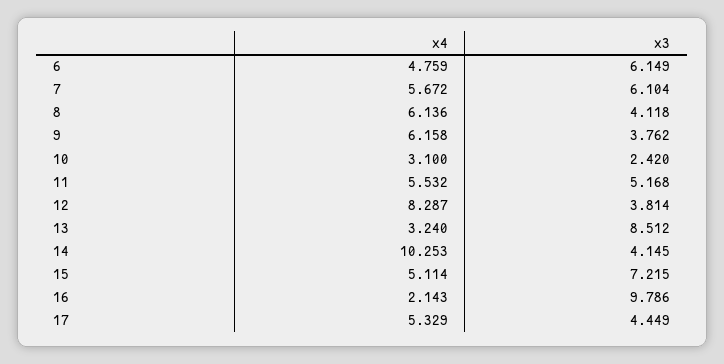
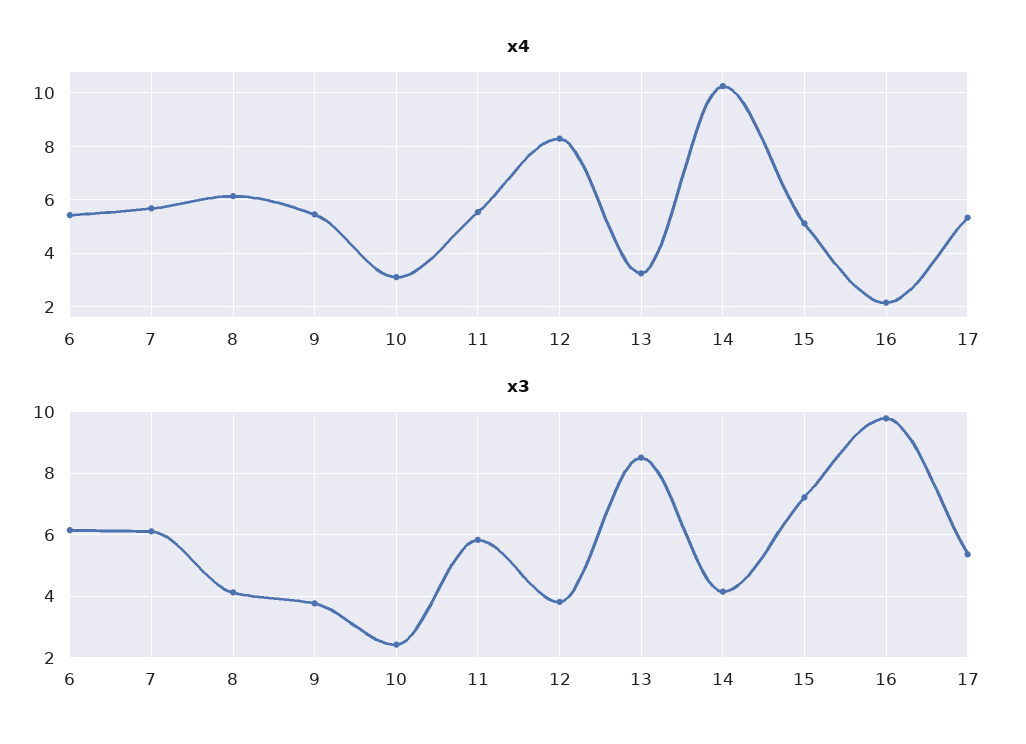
x4, 6: 4.759 -> 5.5
x4, 9: 6.158 -> 5.5
x3, 11: 5.168 -> 5.8
x3, 17: 4.449 -> 5.4

